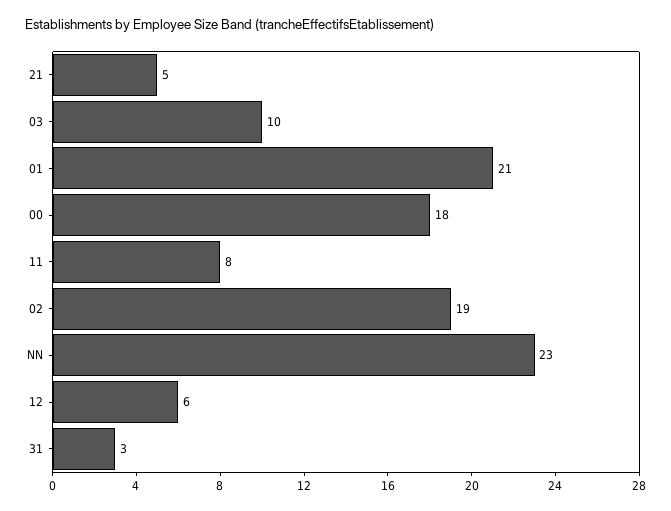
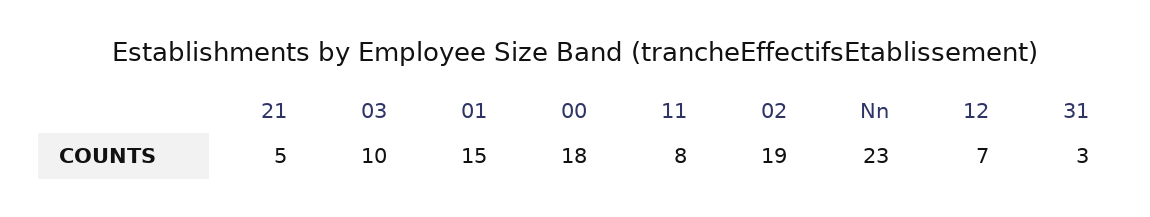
01: 21 -> 15
12: 6 -> 7

